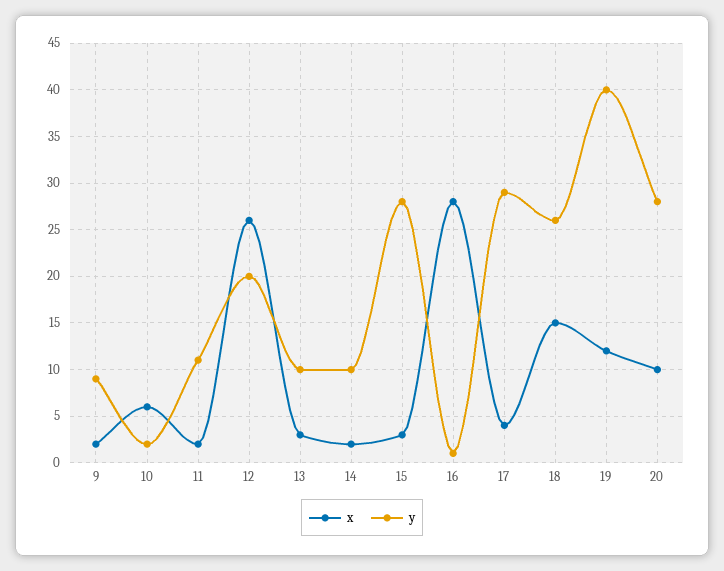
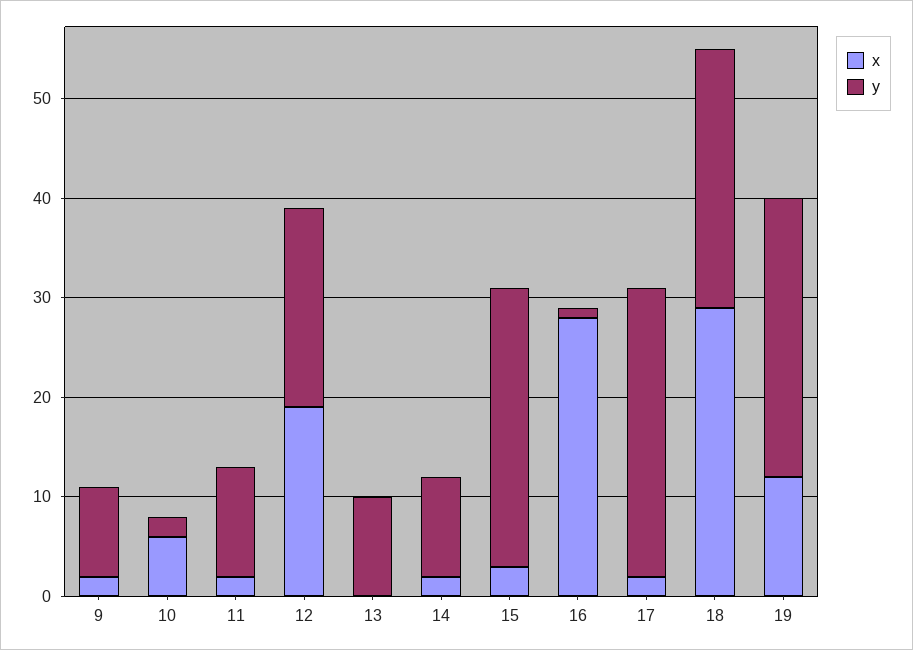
x, 12: 26 -> 19
x, 13: 3 -> 0
x, 17: 4 -> 2
x, 18: 15 -> 29
y, 19: 40 -> 28
x, 20: 10 -> none
y, 20: 28 -> none

